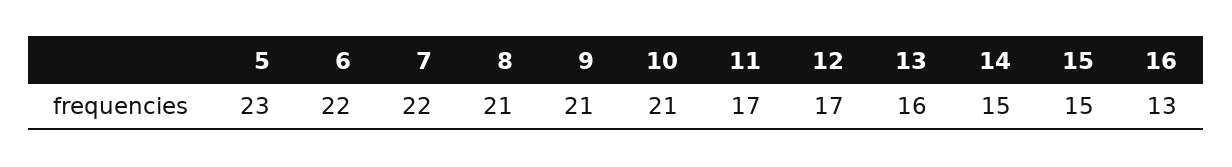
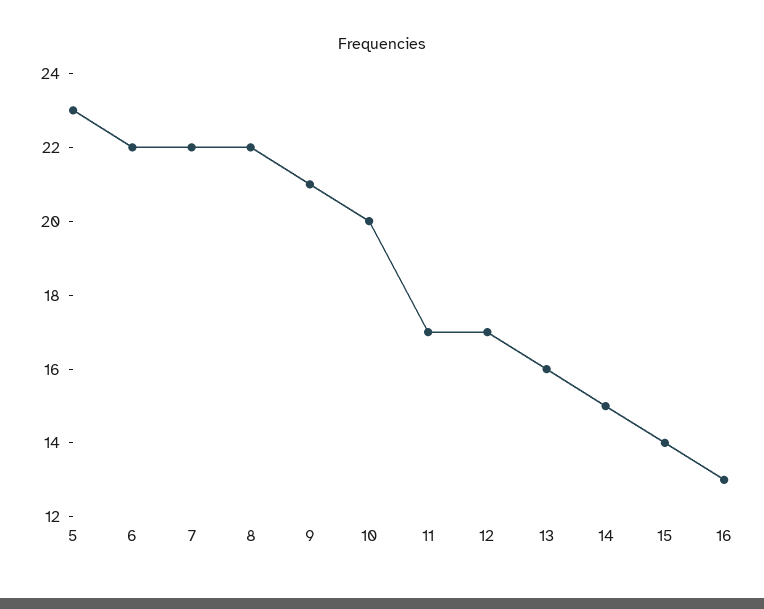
8: 21 -> 22
10: 21 -> 20
15: 15 -> 14

